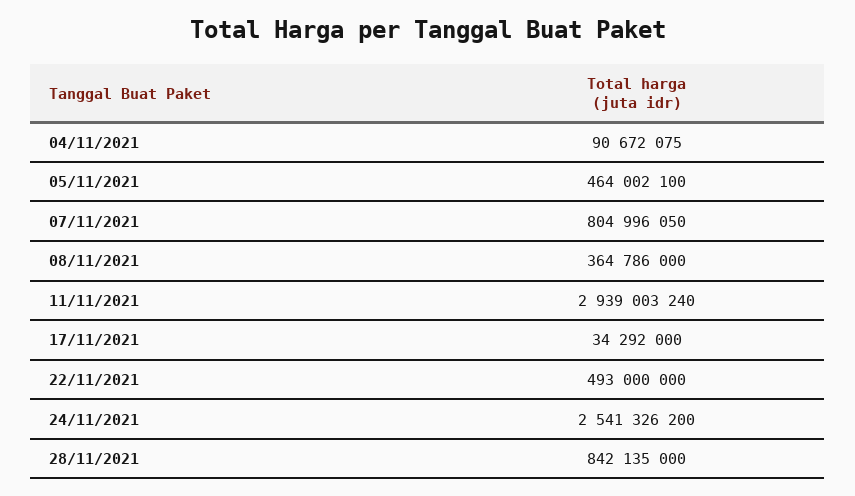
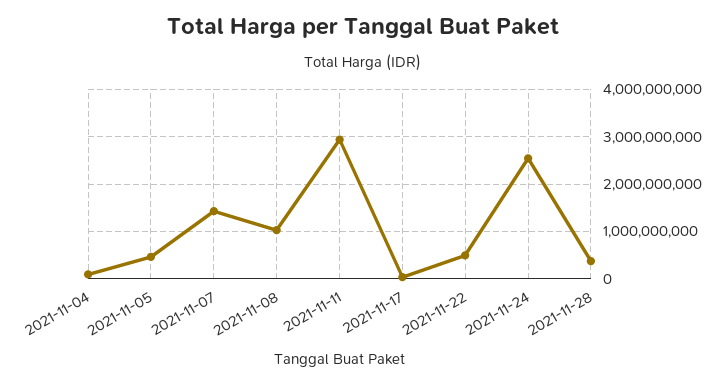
07/11/2021: 804996050 -> 1400000000
08/11/2021: 364786000 -> 1000000000
28/11/2021: 842135000 -> 400000000

